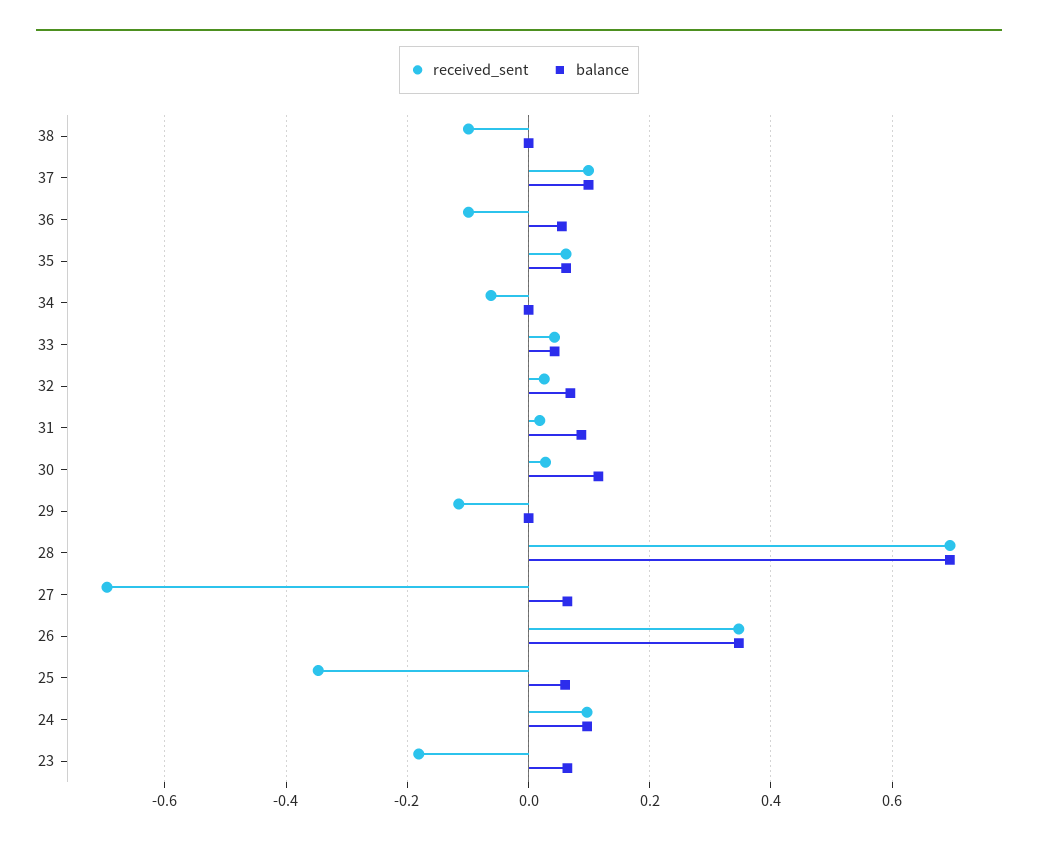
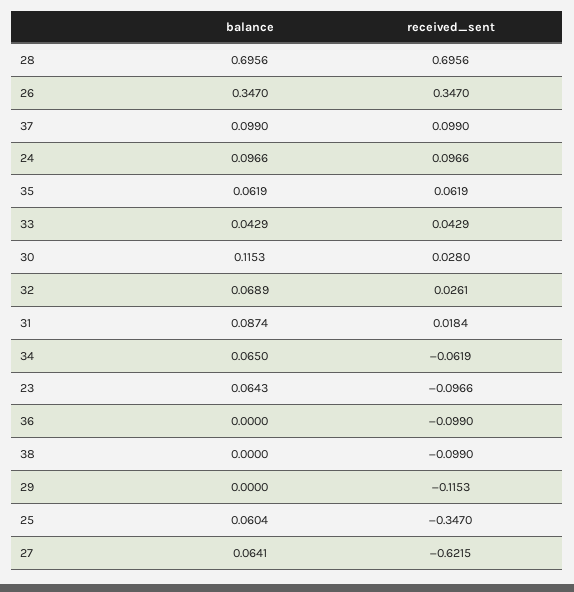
balance, 36: 0.06 -> 0
balance, 34: 0 -> 0.065
received_sent, 27: -0.7 -> -0.6215
received_sent, 23: -0.18 -> -0.0966

